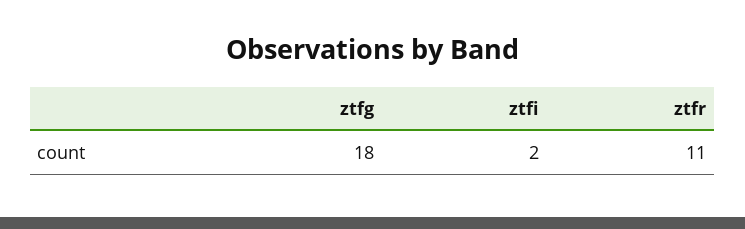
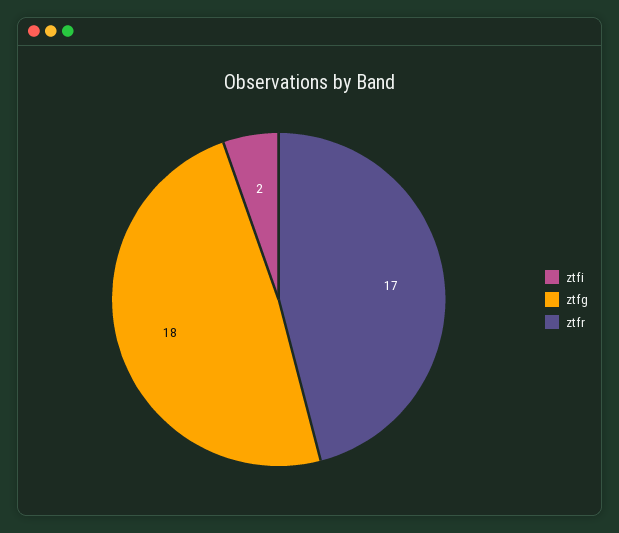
ztfr: 11 -> 17

